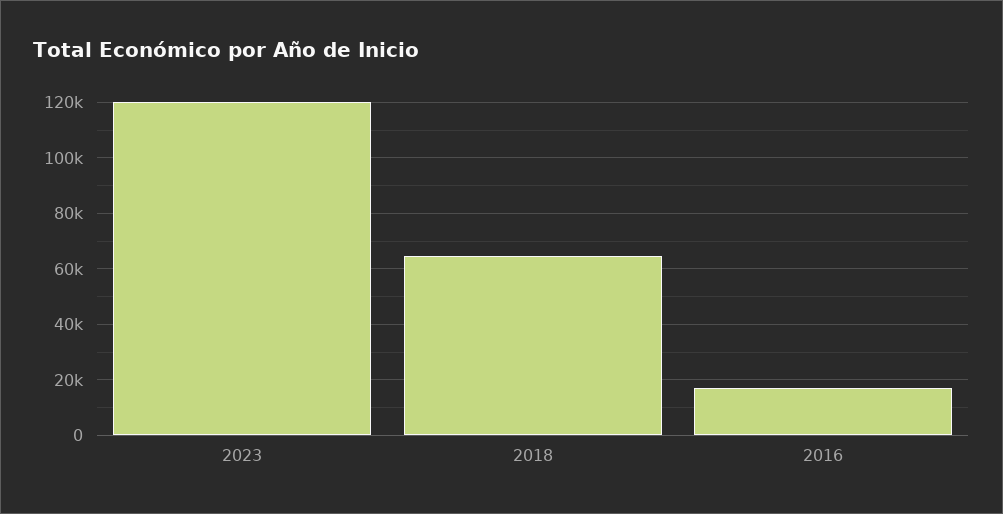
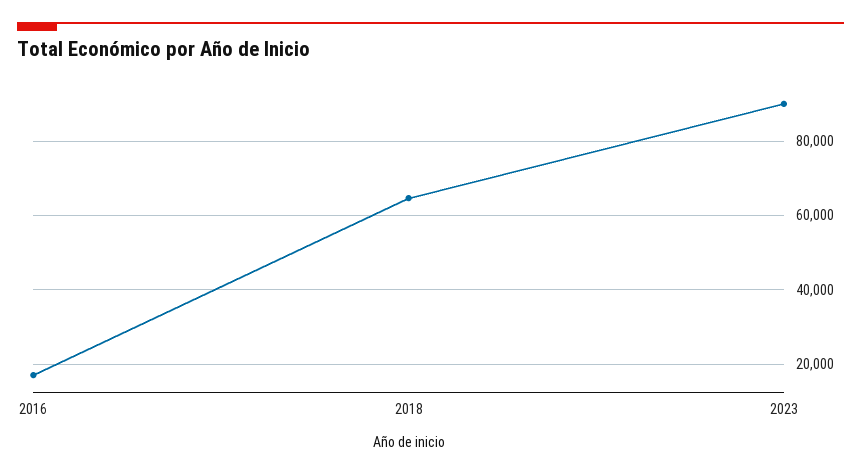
2023: 120000 -> 90000

